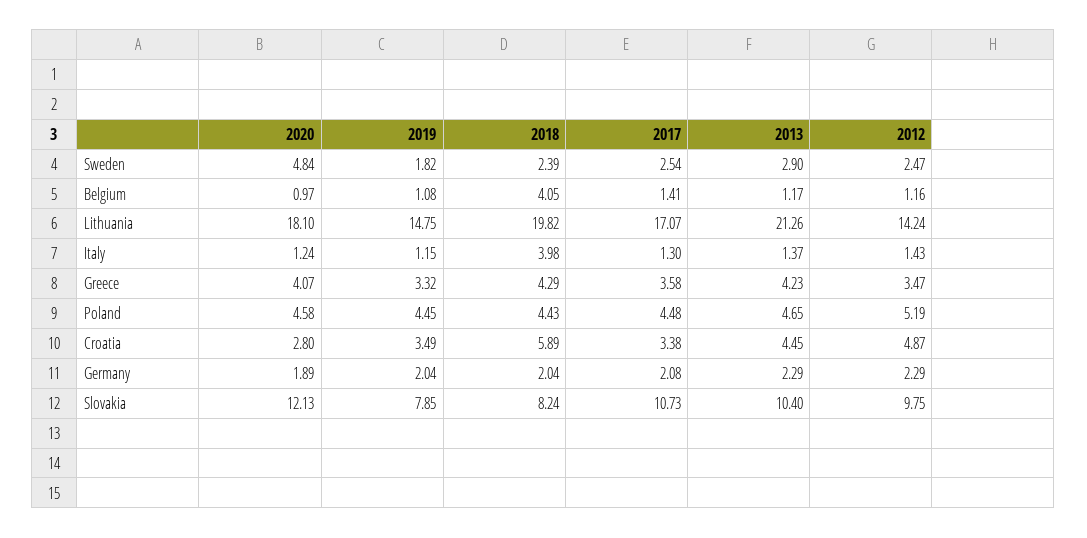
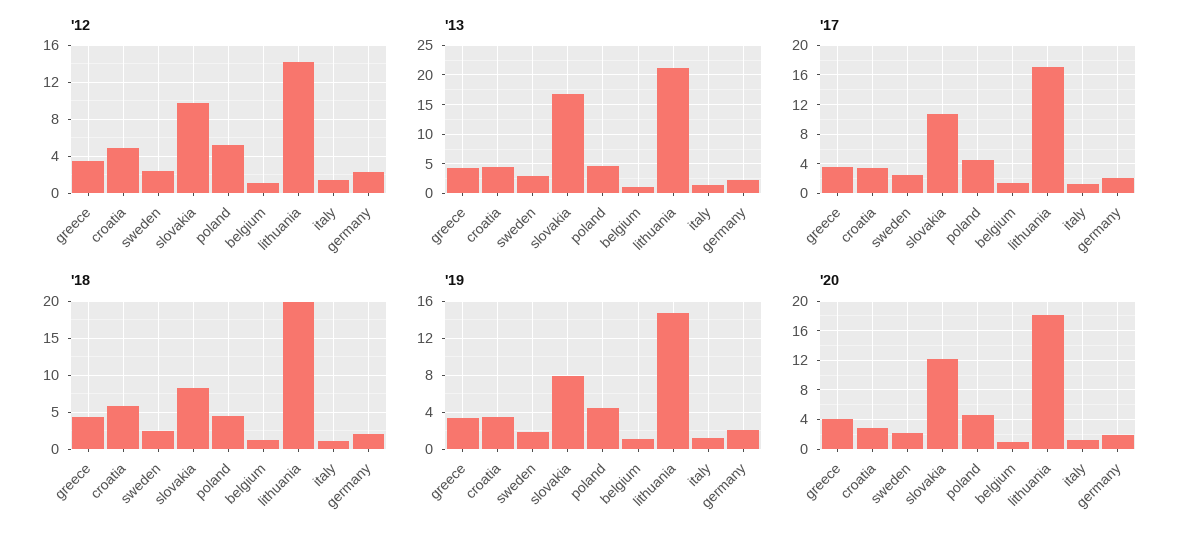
2020, Sweden: 4.84 -> 2
2018, Belgium: 4.05 -> 1
2018, Italy: 3.98 -> 1
2013, Slovakia: 10.4 -> 17.5

